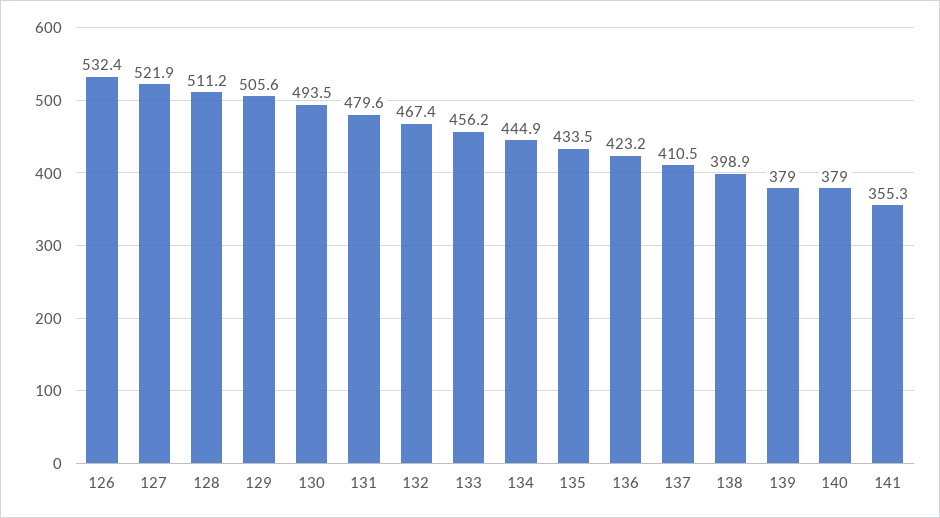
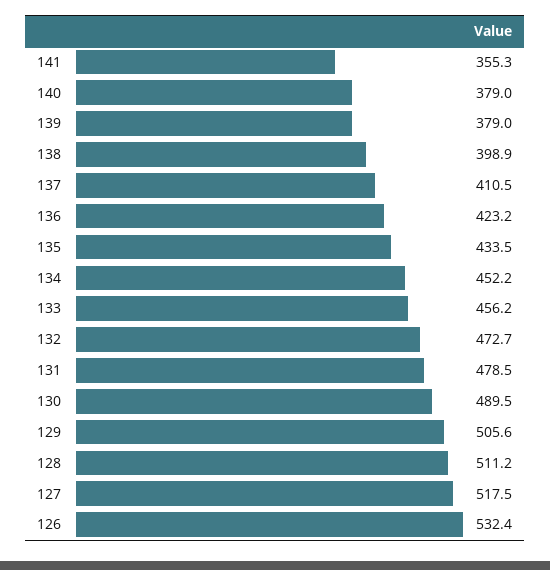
127: 521.9 -> 517.5
130: 493.5 -> 489.5
131: 479.6 -> 478.5
132: 467.4 -> 472.7
134: 444.9 -> 452.2

